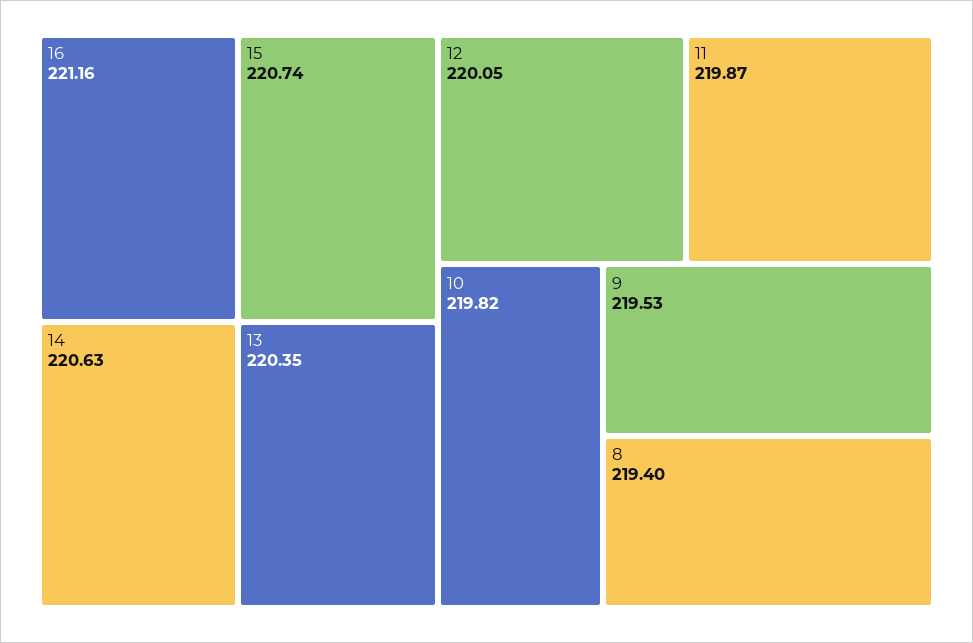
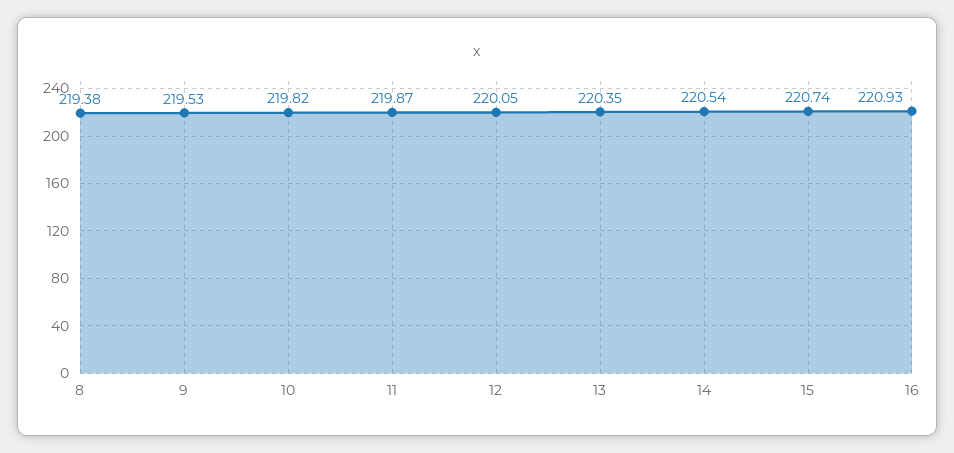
16: 221.16 -> 220.93
14: 220.63 -> 220.54
8: 219.4 -> 219.38

